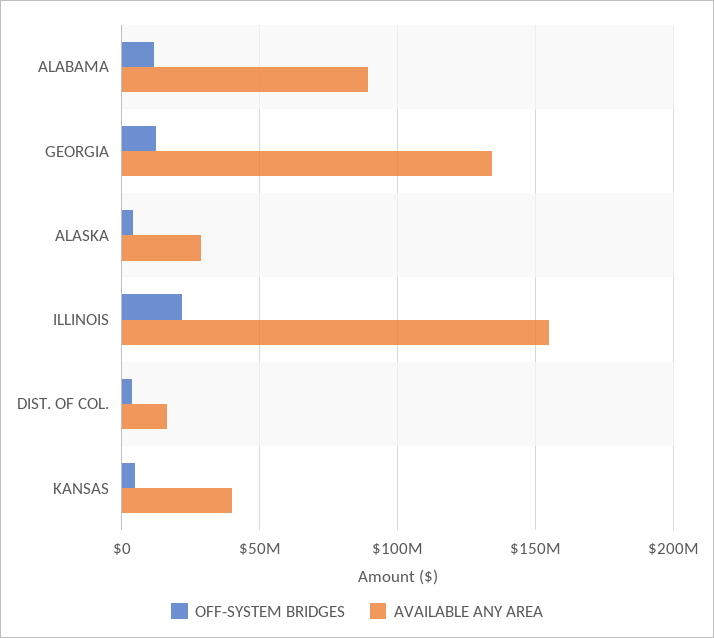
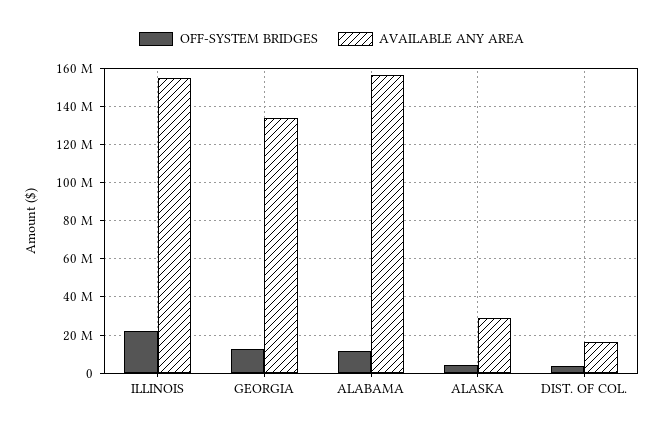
AVAILABLE ANY AREA, ALABAMA: 90000000 -> 155000000
OFF-SYSTEM BRIDGES, KANSAS: 5000000 -> none
AVAILABLE ANY AREA, KANSAS: 40000000 -> none

